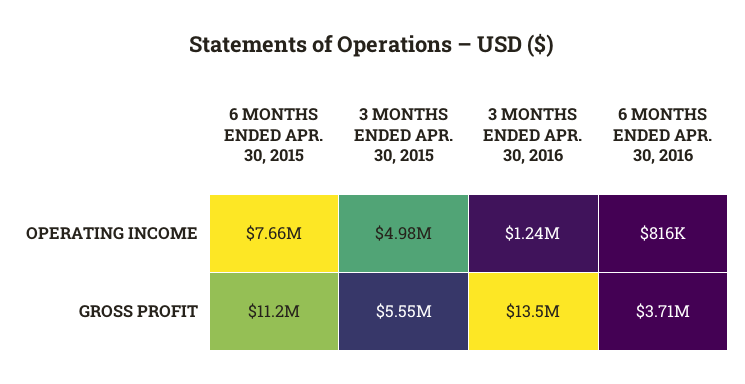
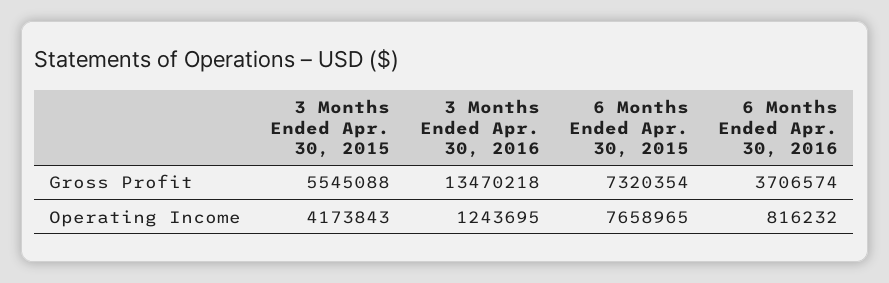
3 MONTHS ENDED APR. 30, 2015, OPERATING INCOME: 4980000 -> 4173843
6 MONTHS ENDED APR. 30, 2015, GROSS PROFIT: 11200000 -> 7320354

